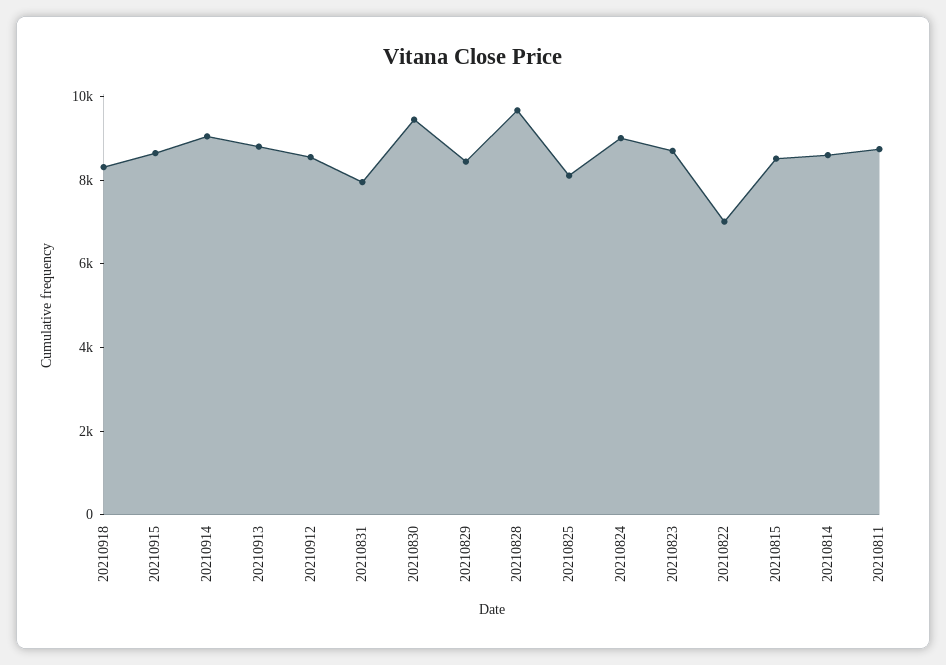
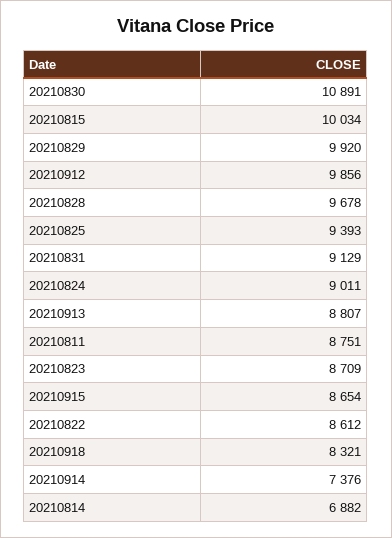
20210914: 9000 -> 7376
20210912: 8500 -> 9856
20210831: 8000 -> 9129
20210830: 9500 -> 10891
20210829: 8500 -> 9920
20210825: 8000 -> 9393
20210822: 7000 -> 8612
20210815: 8500 -> 10034
20210814: 8500 -> 6882

